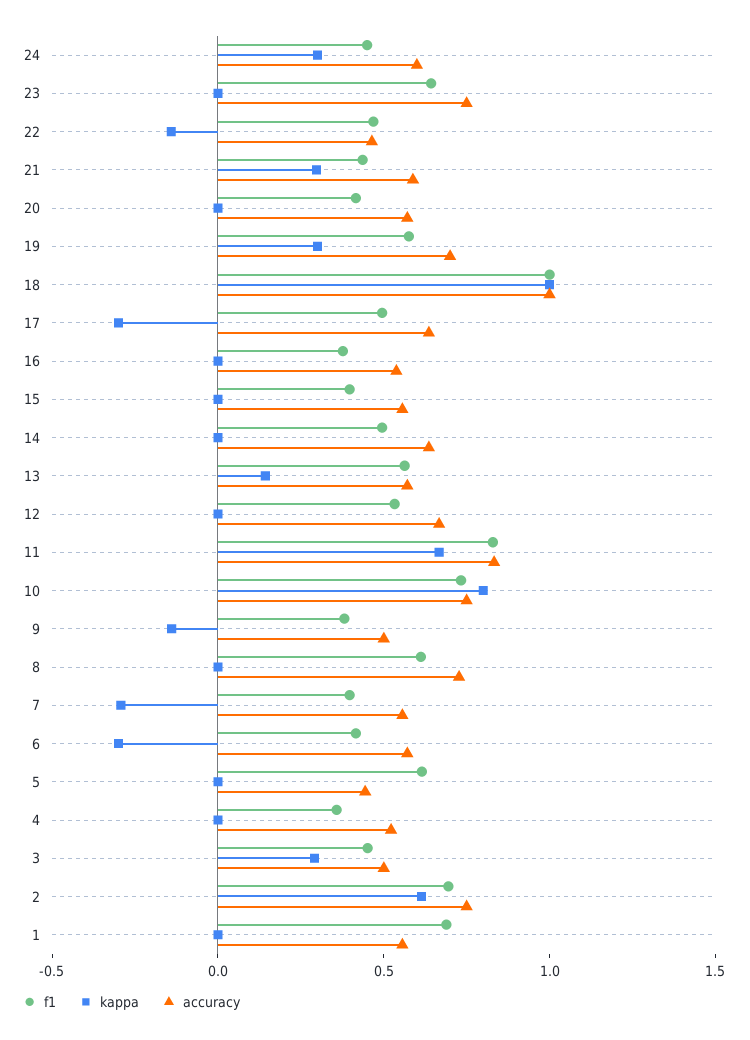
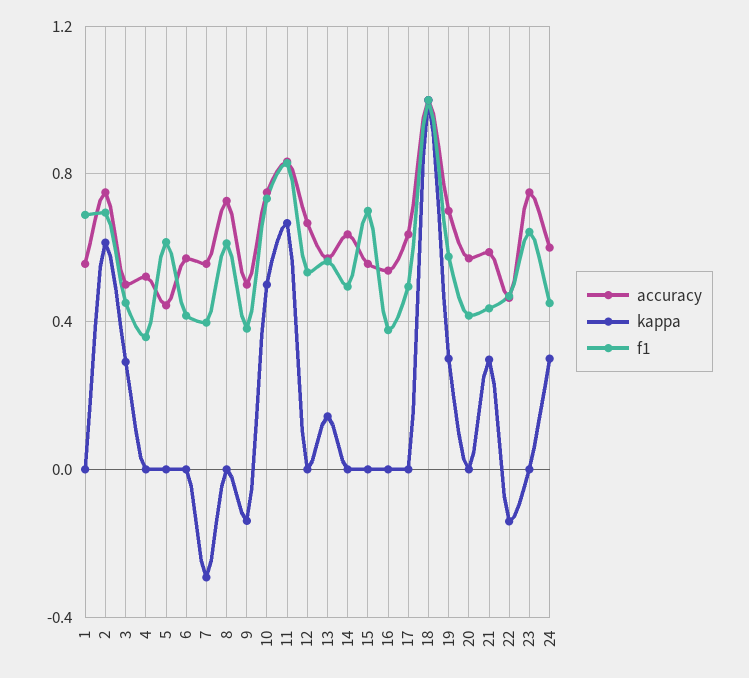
kappa, 17: -0.3 -> 0
f1, 15: 0.4 -> 0.7
kappa, 10: 0.8 -> 0.5
kappa, 6: -0.3 -> 0

